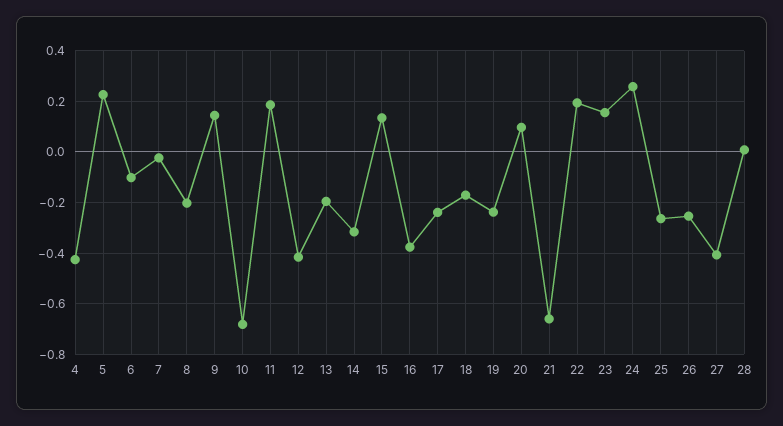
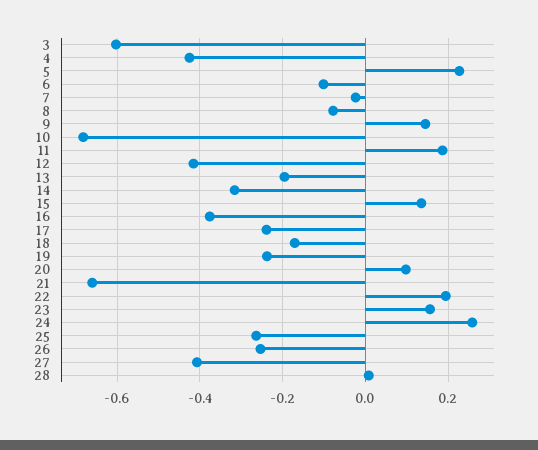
8: -0.2 -> -0.08
3: none -> -0.6

